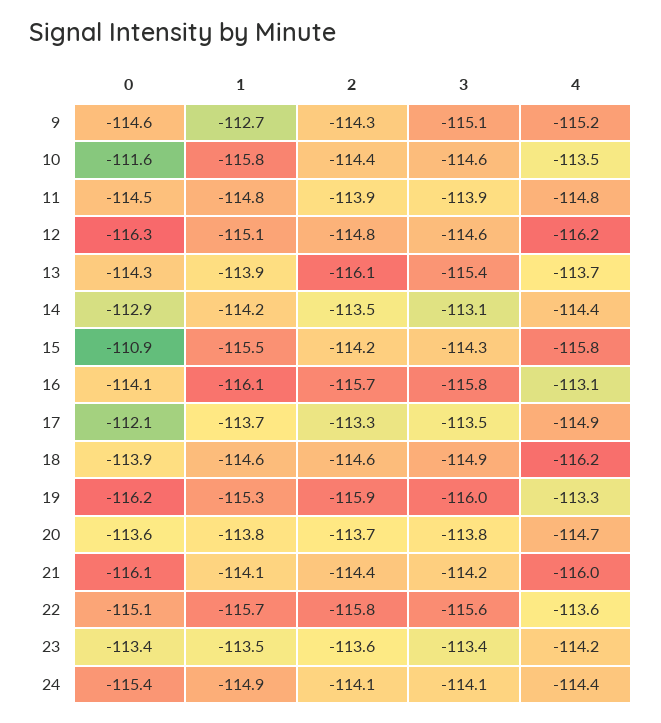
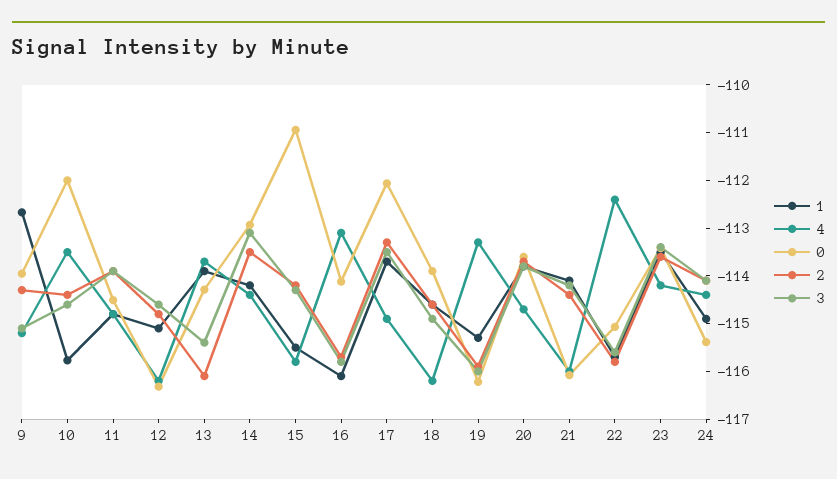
0, 9: -114.6 -> -114
0, 10: -111.6 -> -112
4, 22: -113.6 -> -112.4

